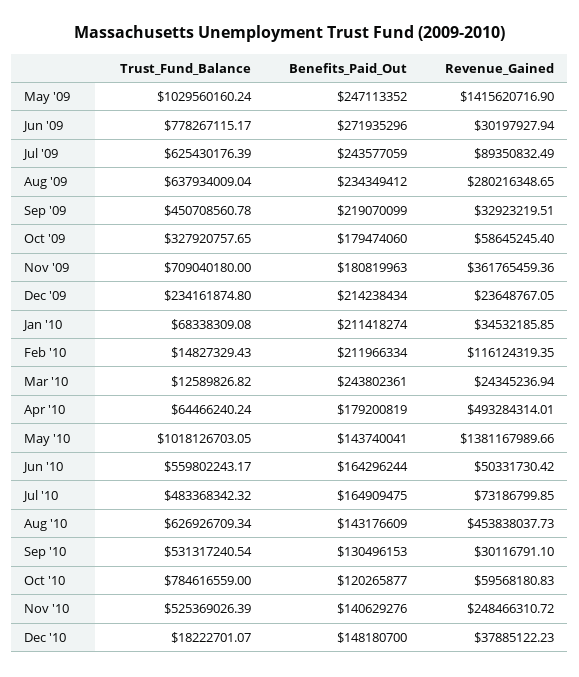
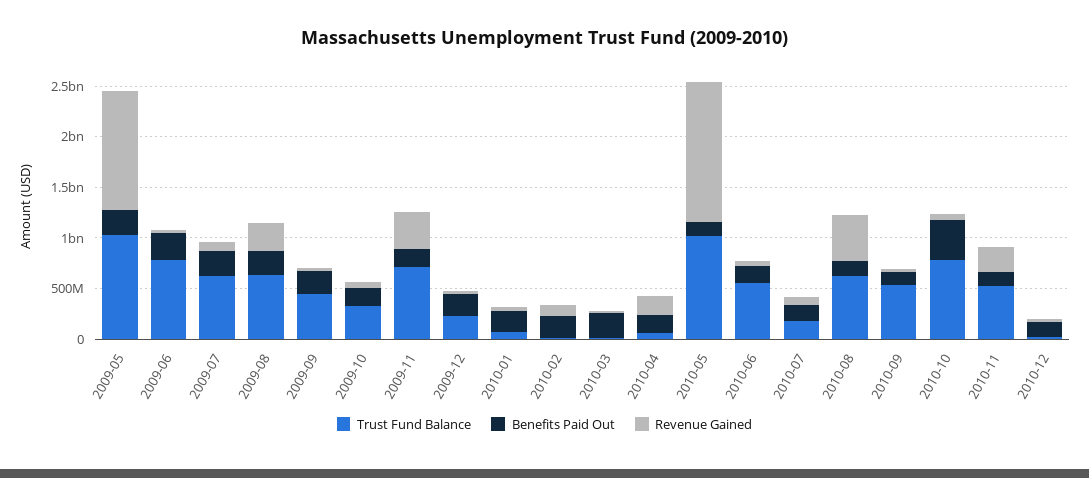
Revenue_Gained, May '09: 1415620716.9 -> 1200000000
Revenue_Gained, Apr '10: 493284314.01 -> 200000000
Trust_Fund_Balance, Jul '10: 483368342.32 -> 200000000
Benefits_Paid_Out, Oct '10: 120265877 -> 400000000

